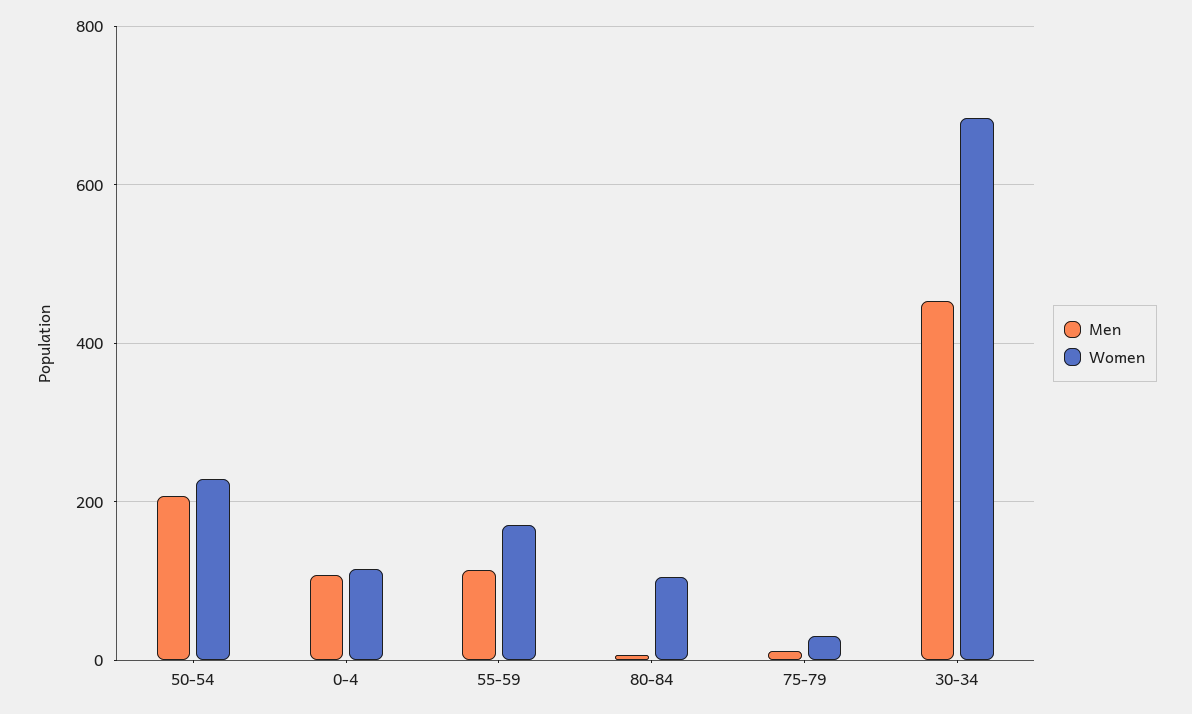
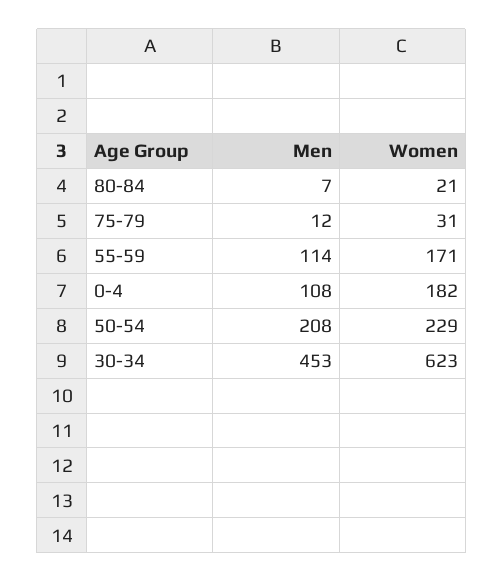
Women, 0-4: 120 -> 182
Women, 80-84: 100 -> 21
Women, 30-34: 680 -> 623

